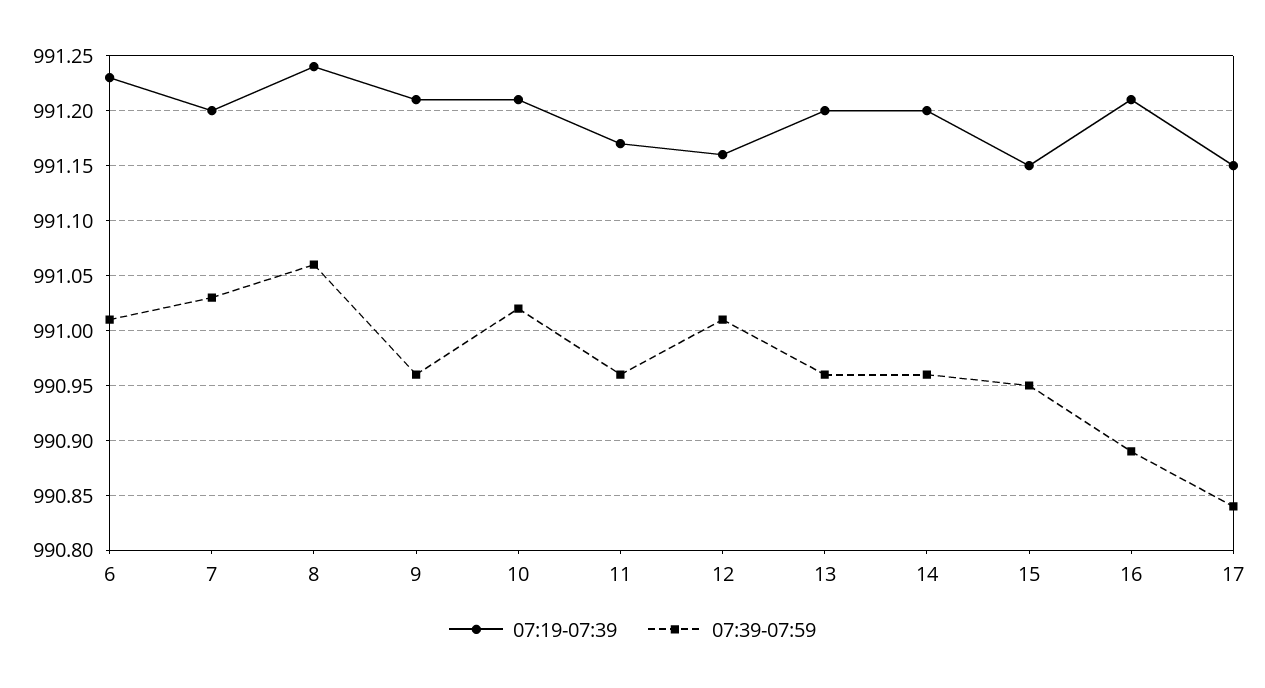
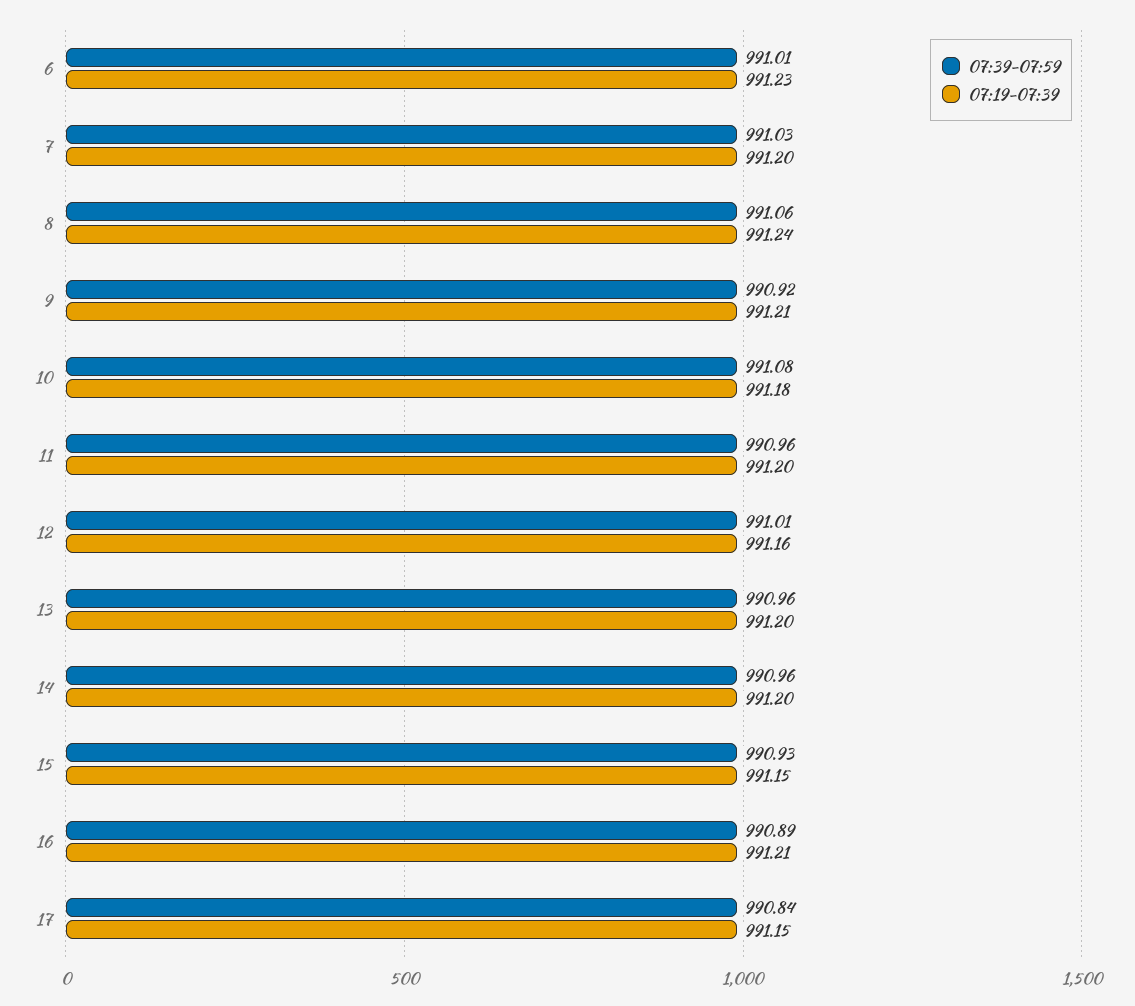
07:39-07:59, 9: 990.96 -> 990.92
07:19-07:39, 10: 991.21 -> 991.18
07:39-07:59, 10: 991.02 -> 991.08
07:19-07:39, 11: 991.17 -> 991.2
07:39-07:59, 15: 990.95 -> 990.93

